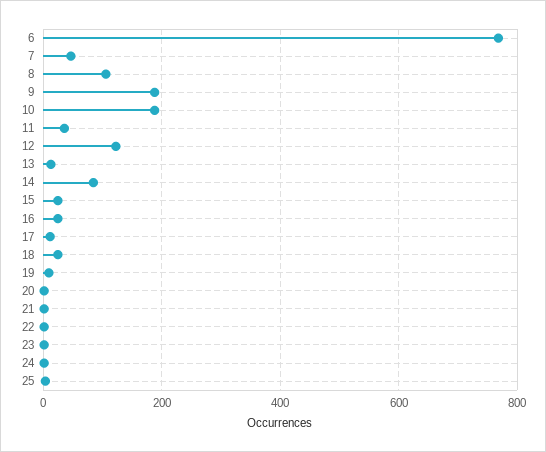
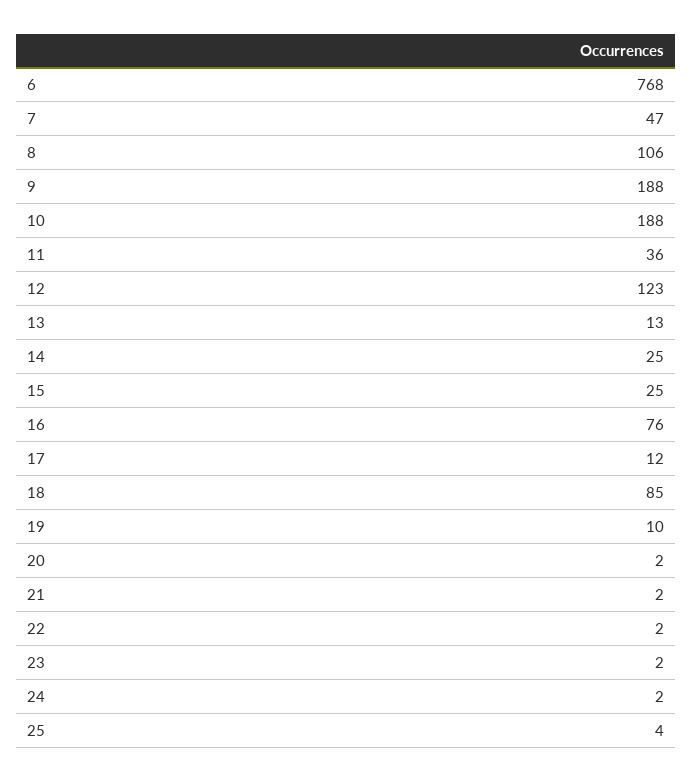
14: 80 -> 25
16: 20 -> 76
18: 20 -> 85

